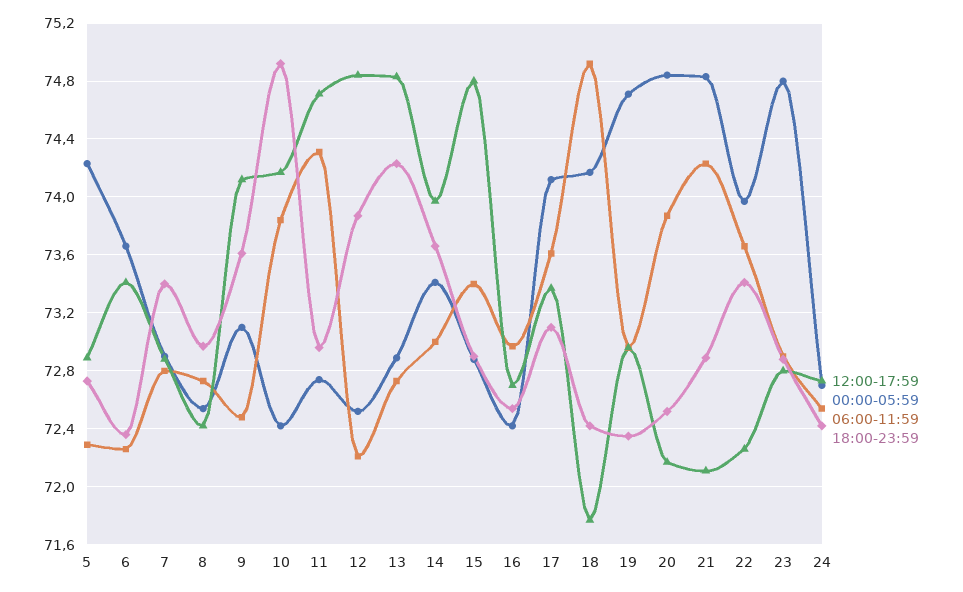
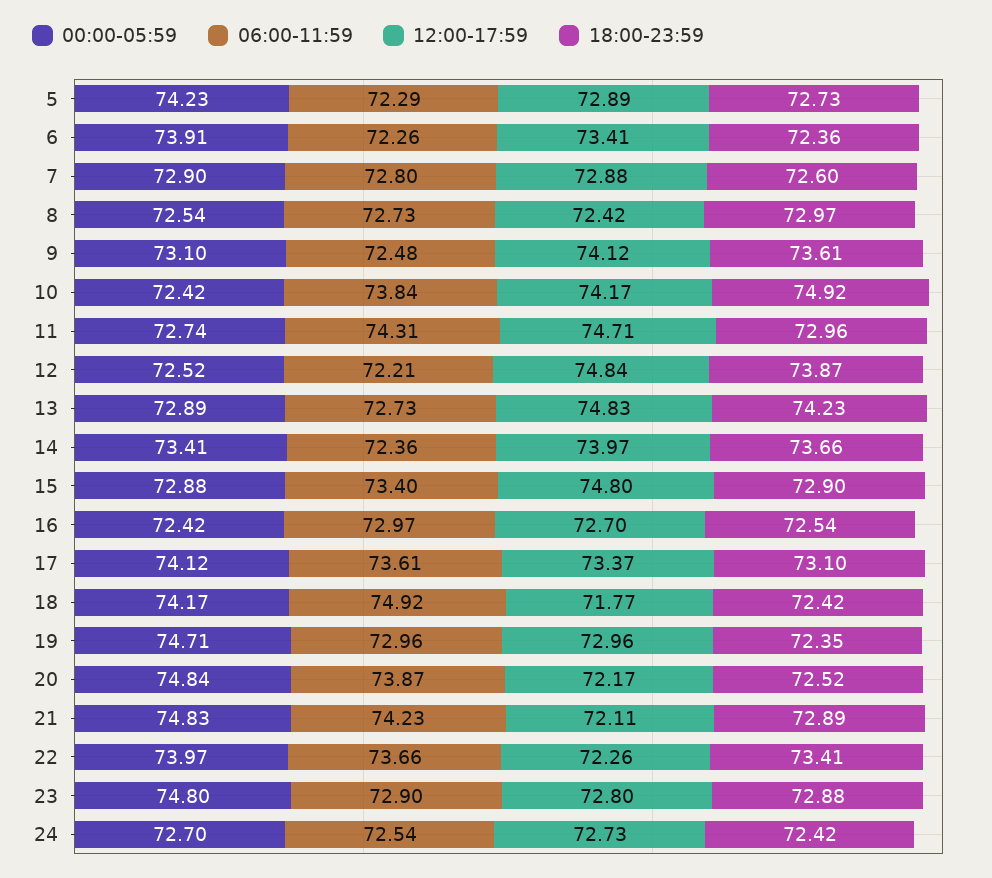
00:00-05:59, 6: 73.65 -> 73.91
18:00-23:59, 7: 73.4 -> 72.6
06:00-11:59, 14: 73 -> 72.36

